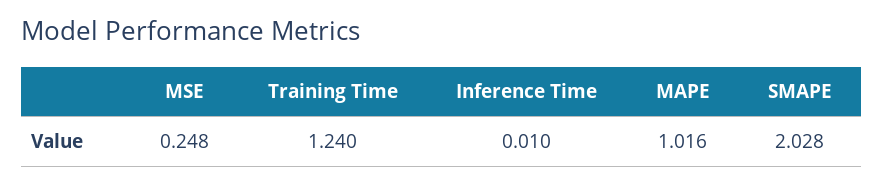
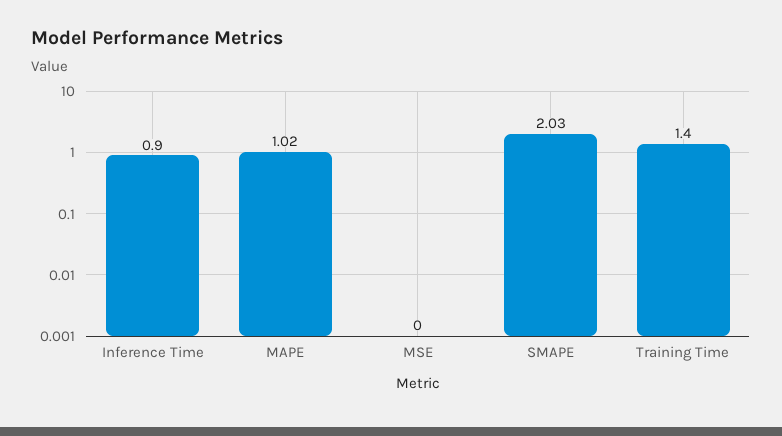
MSE: 0.248 -> 0
Training Time: 1.24 -> 1.4
Inference Time: 0.01 -> 0.9

